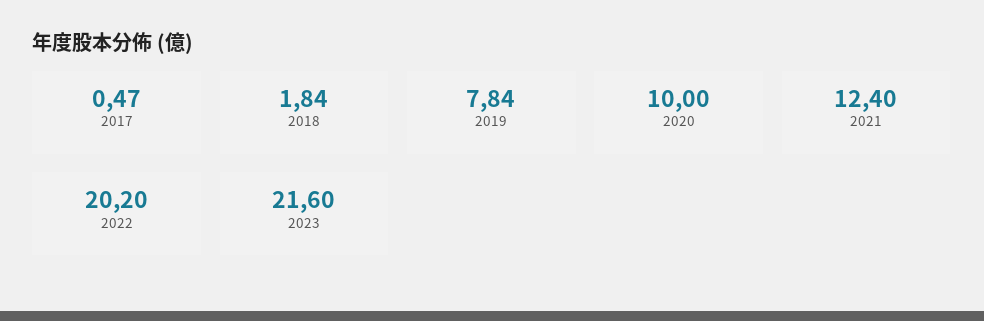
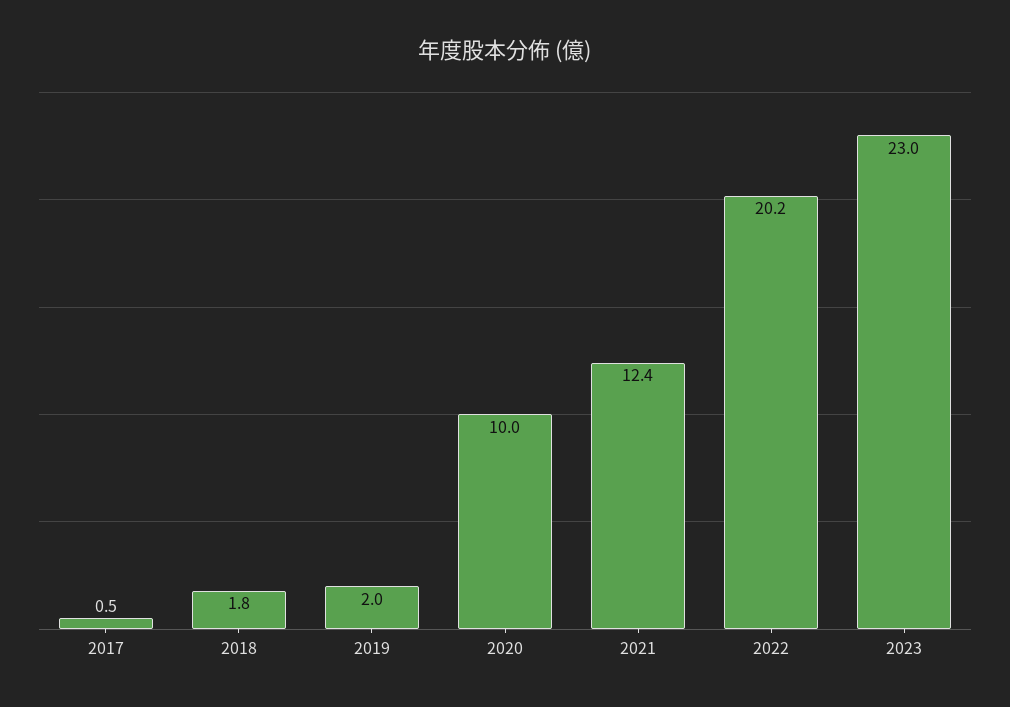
2019: 7.84 -> 2
2023: 21.6 -> 23

